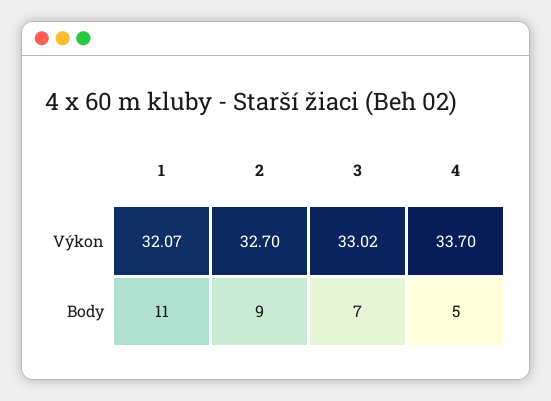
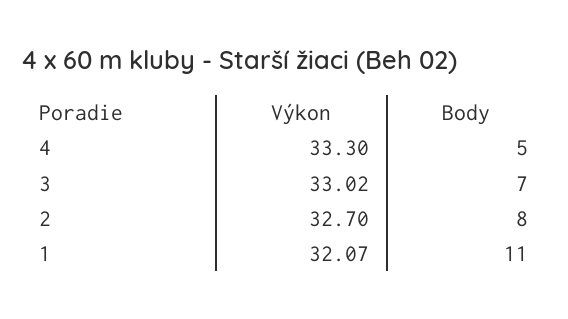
4, Výkon: 33.7 -> 33.3
2, Body: 9 -> 8

